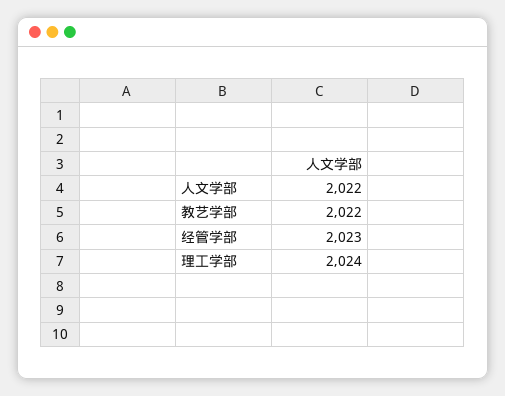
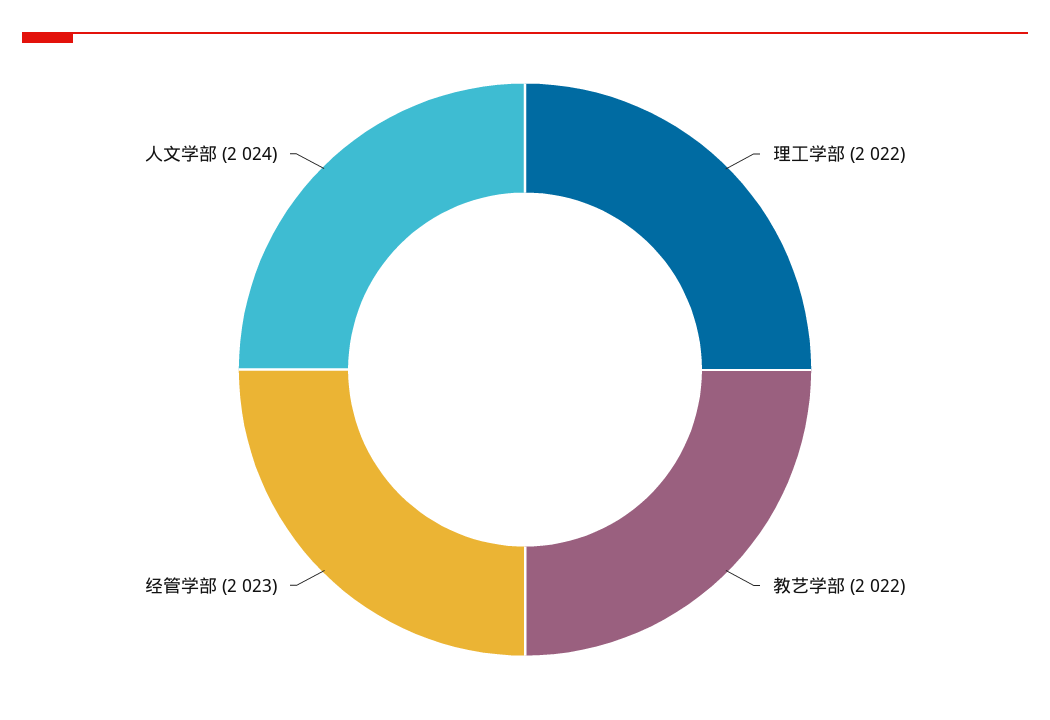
人文学部: 2022 -> 2024
理工学部: 2024 -> 2022

